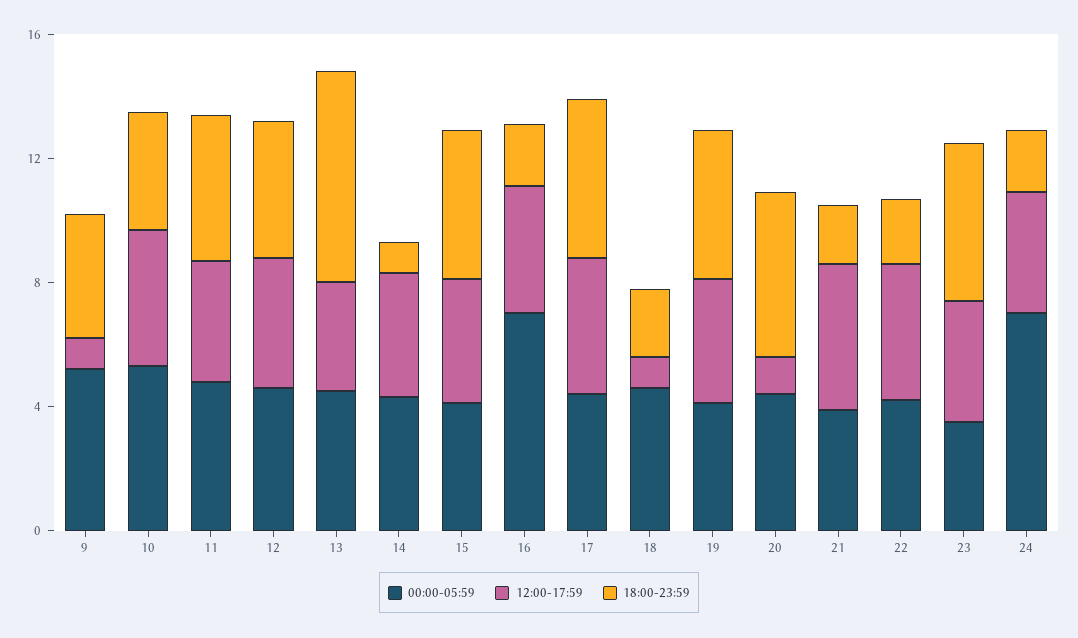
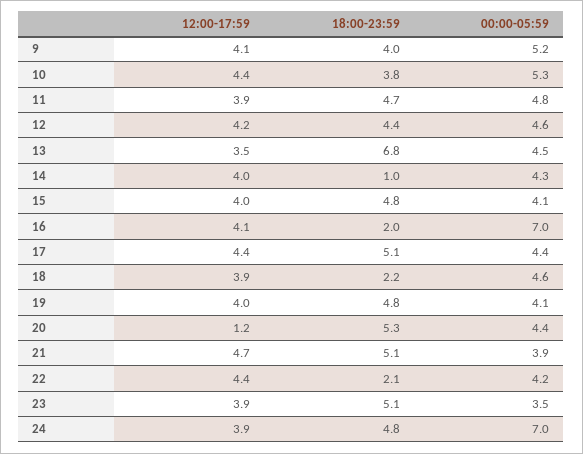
12:00-17:59, 9: 1 -> 4.1
12:00-17:59, 18: 1 -> 3.9
18:00-23:59, 21: 2 -> 5.1
18:00-23:59, 24: 2 -> 4.8

